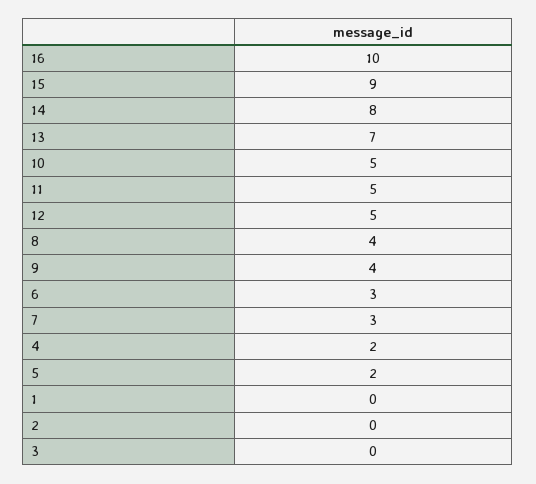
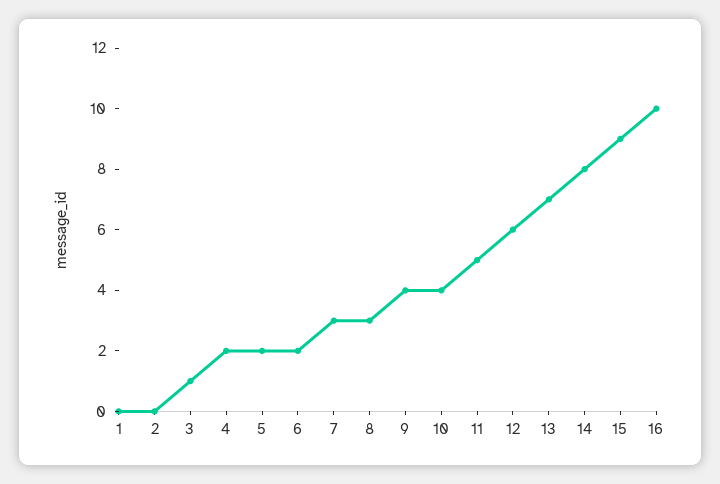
10: 5 -> 4
12: 5 -> 6
8: 4 -> 3
6: 3 -> 2
3: 0 -> 1

